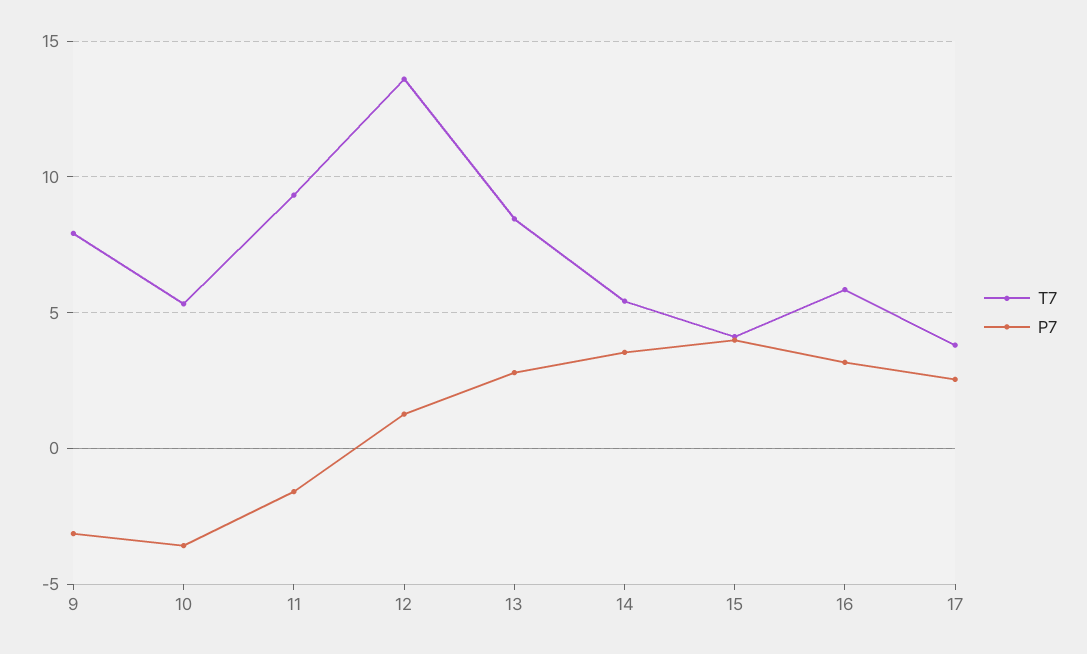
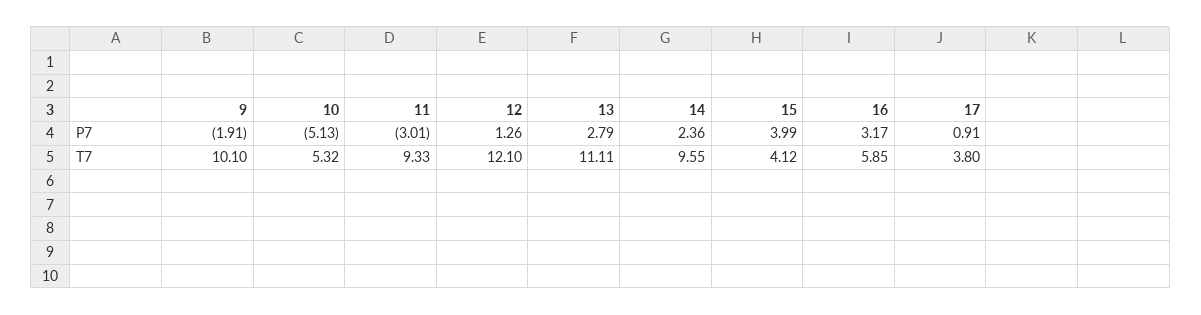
T7, 9: 8 -> 10.1
P7, 9: -3 -> -1.91
P7, 10: -3.5 -> -5.13
P7, 11: -1.5 -> -3.01
T7, 12: 13.5 -> 12.1
T7, 13: 8.5 -> 11.11
T7, 14: 5.5 -> 9.55
P7, 14: 3.5 -> 2.36
P7, 17: 2.5 -> 0.91

